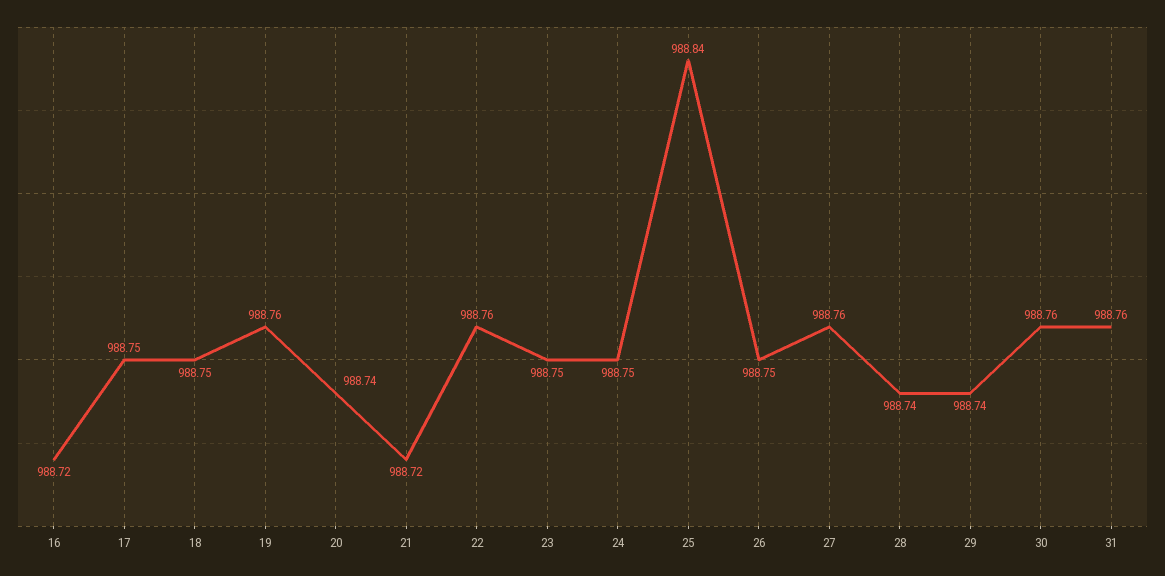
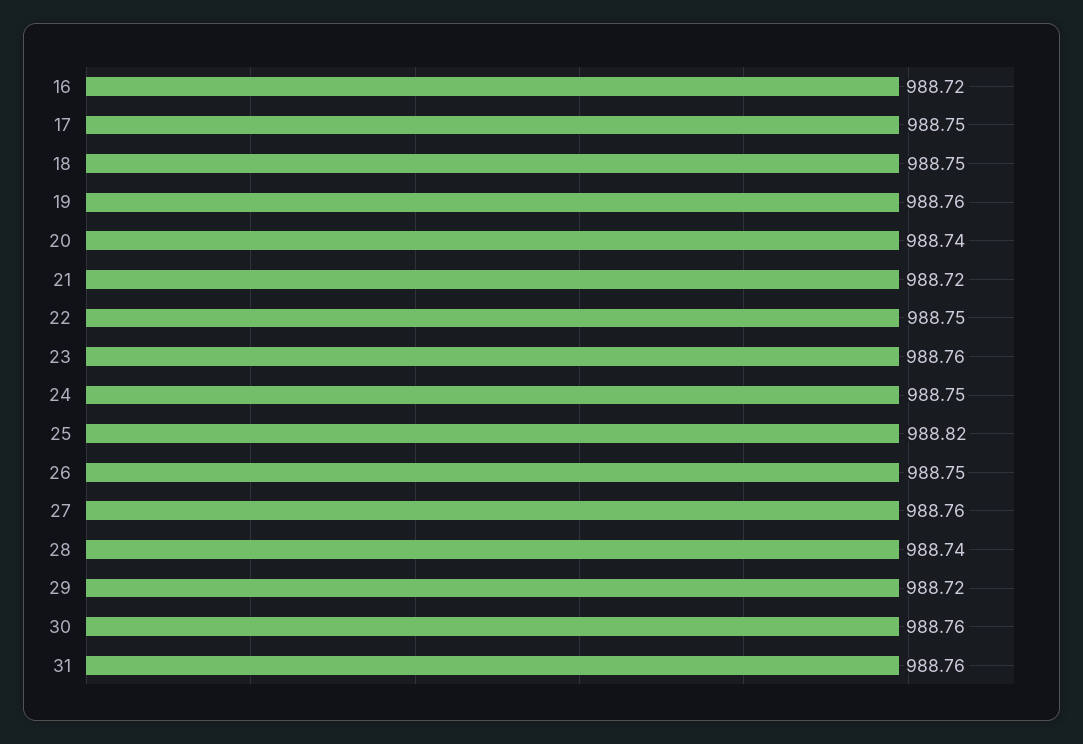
22: 988.76 -> 988.75
23: 988.75 -> 988.76
25: 988.84 -> 988.82
29: 988.74 -> 988.72

